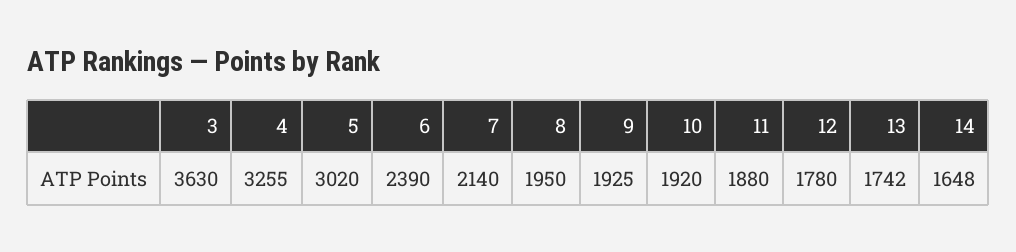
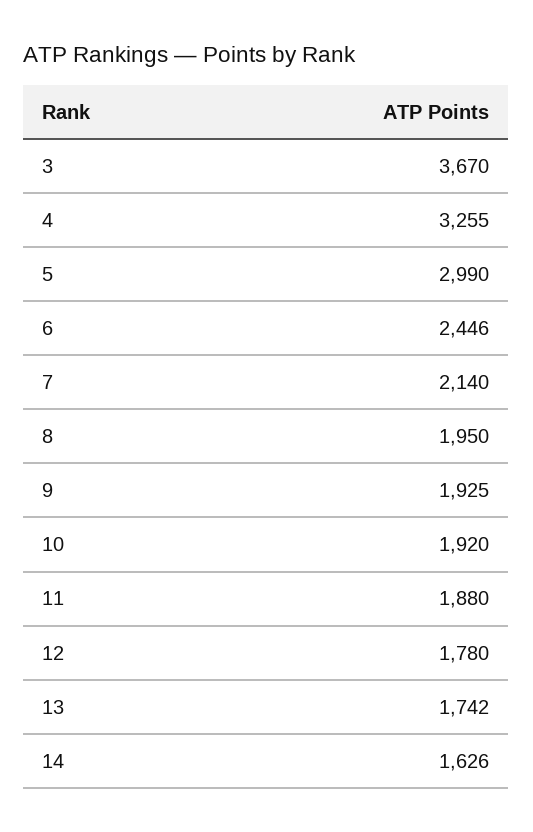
3: 3630 -> 3670
5: 3020 -> 2990
6: 2390 -> 2446
14: 1648 -> 1626

